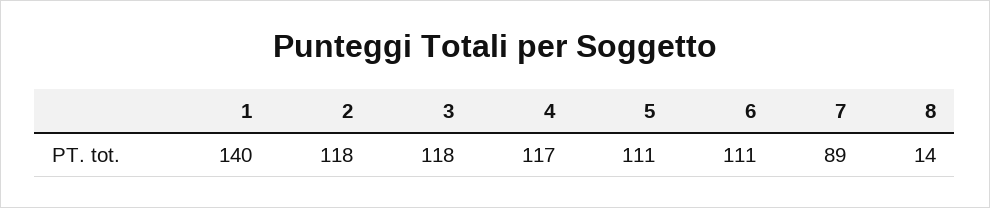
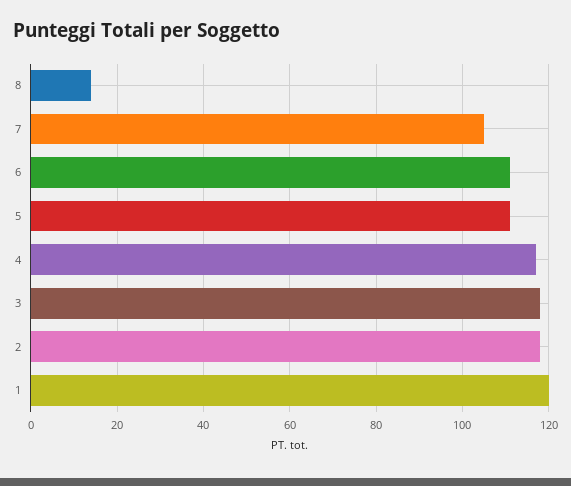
1: 140 -> 120
7: 89 -> 105

